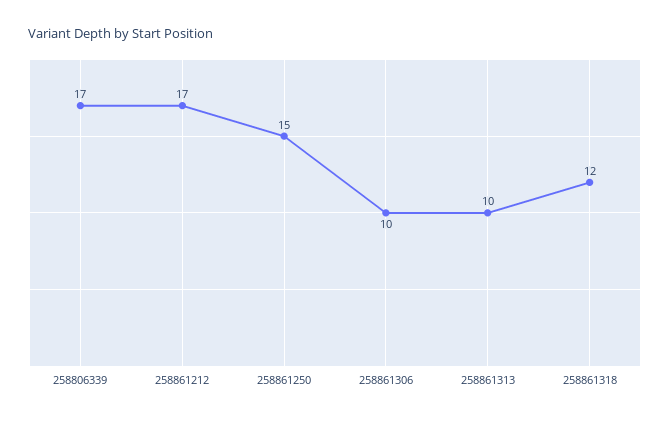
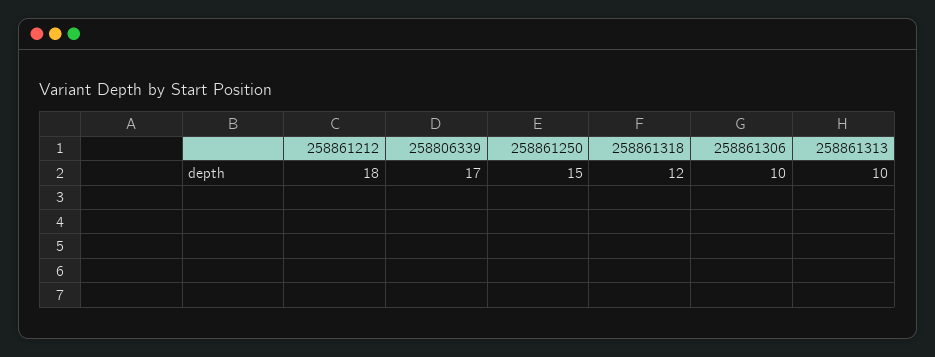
258861212: 17 -> 18

